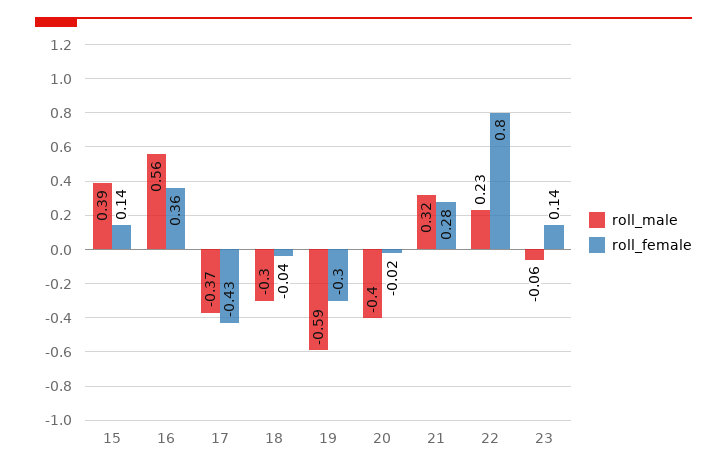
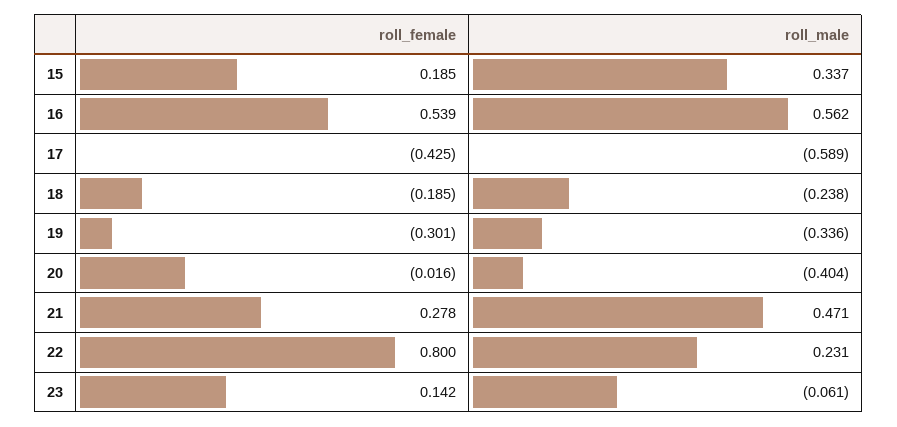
roll_male, 15: 0.39 -> 0.337
roll_female, 15: 0.14 -> 0.185
roll_female, 16: 0.36 -> 0.539
roll_male, 17: -0.37 -> -0.589
roll_male, 18: -0.3 -> -0.238
roll_female, 18: -0.04 -> -0.185
roll_male, 19: -0.59 -> -0.336
roll_male, 21: 0.32 -> 0.471

